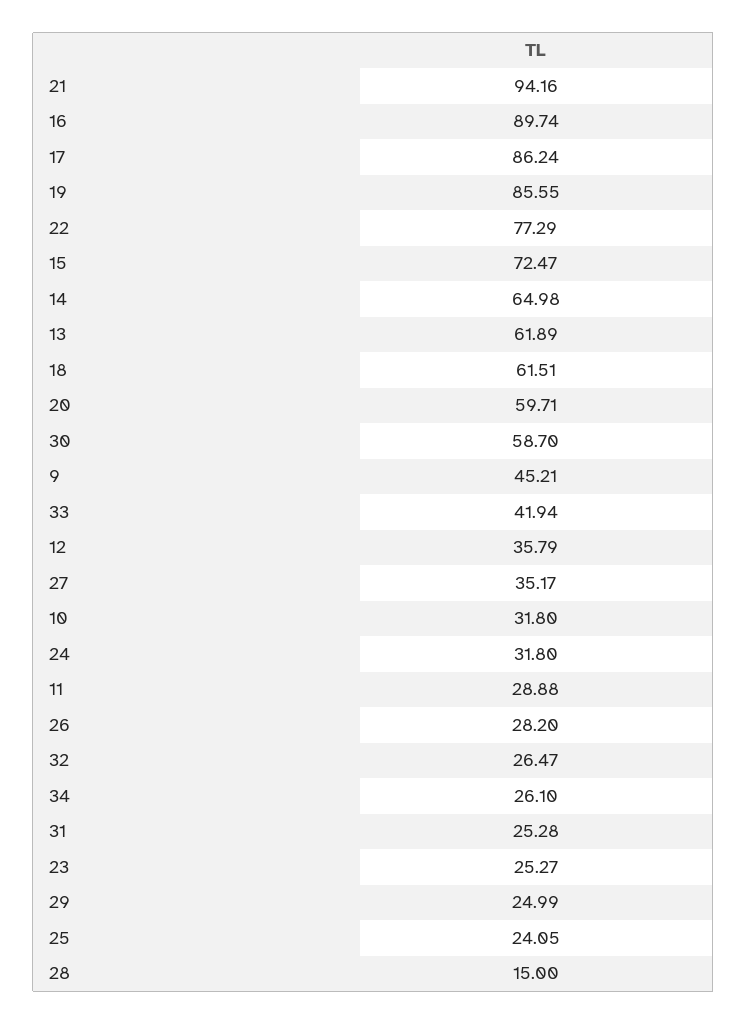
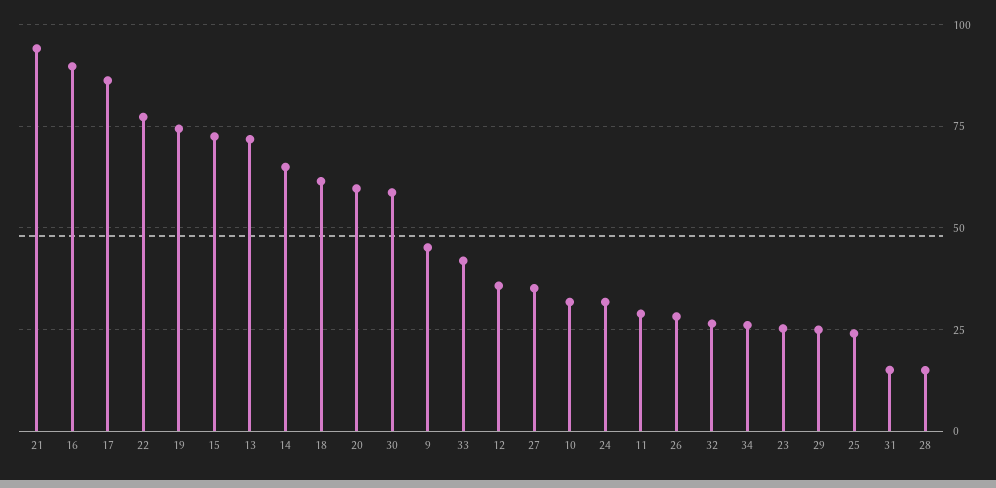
19: 85.55 -> 75
13: 61.89 -> 72.5
31: 25.28 -> 15

